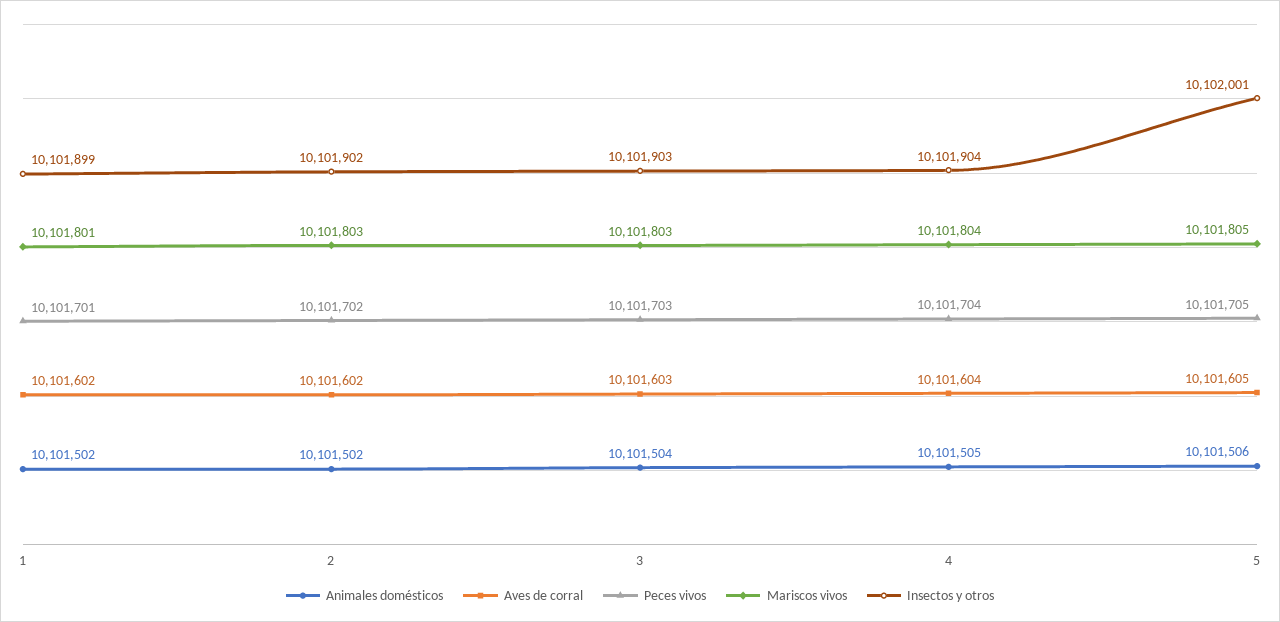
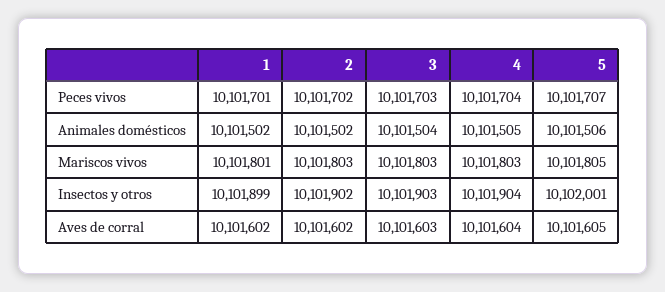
Mariscos vivos, 4: 10101804 -> 10101803
Peces vivos, 5: 10101705 -> 10101707

